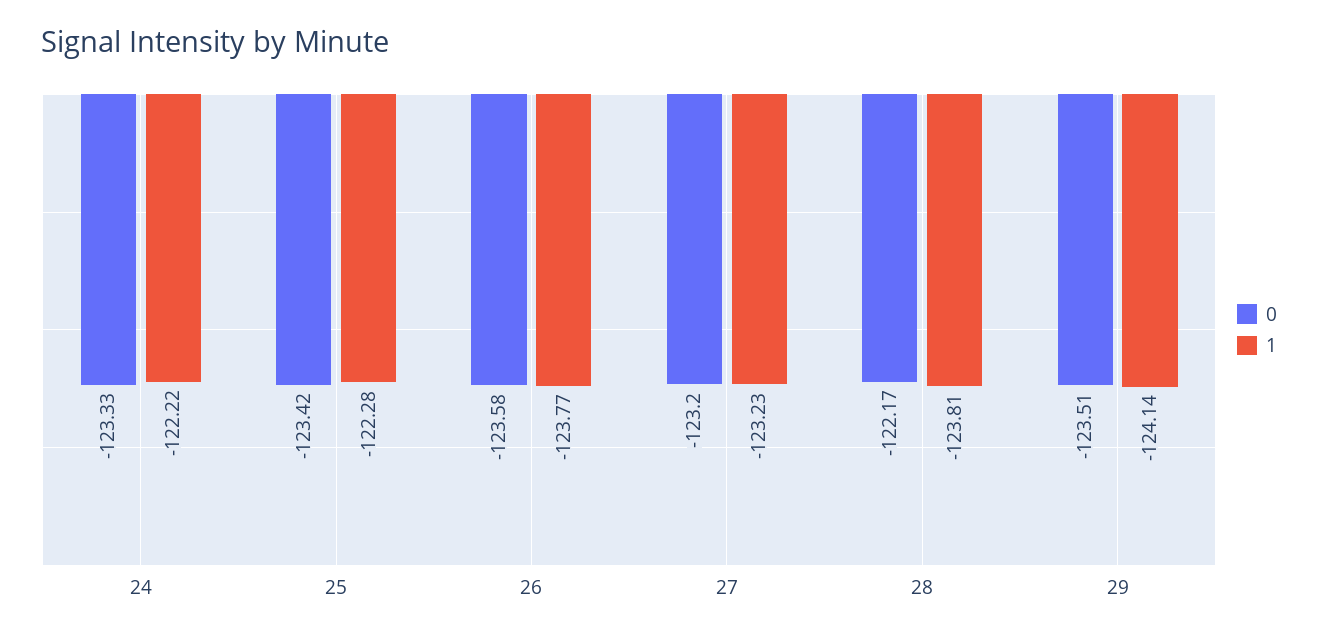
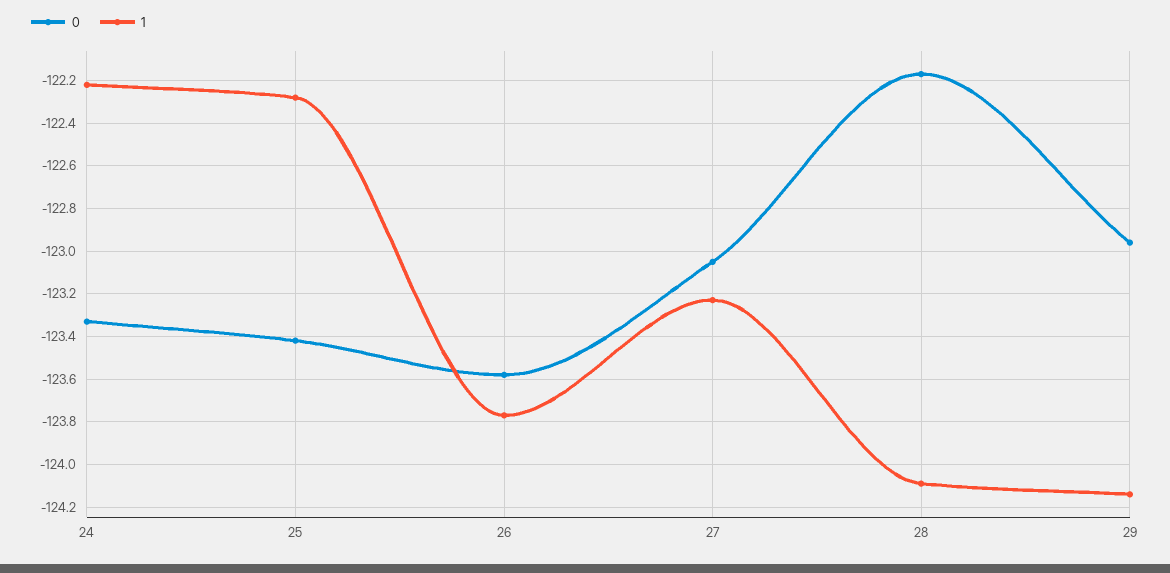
0, 27: -123.2 -> -123.05
1, 28: -123.81 -> -124.1
0, 29: -123.51 -> -122.95

